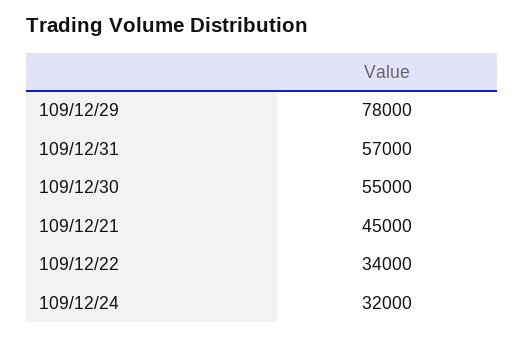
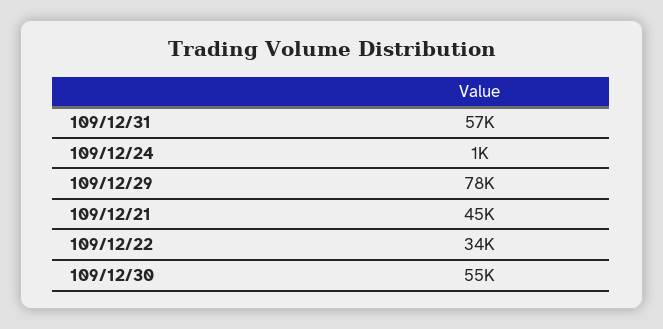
109/12/24: 32000 -> 1000

